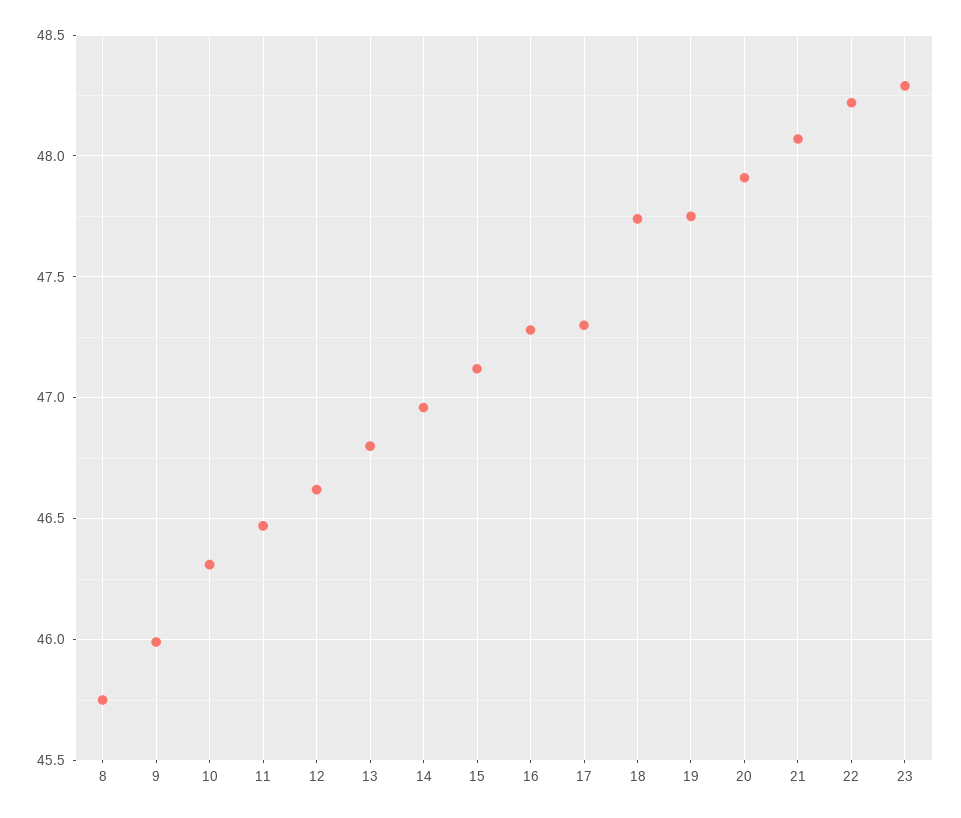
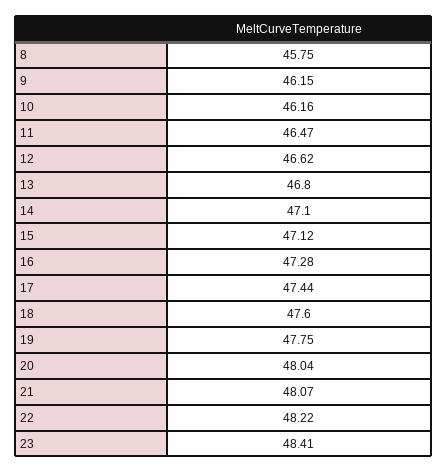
9: 46 -> 46.15
10: 46.3 -> 46.16
14: 46.95 -> 47.1
17: 47.3 -> 47.44
18: 47.75 -> 47.6
20: 47.9 -> 48.04
23: 48.3 -> 48.41

